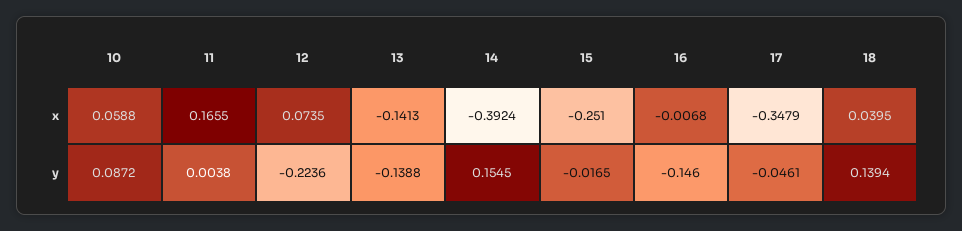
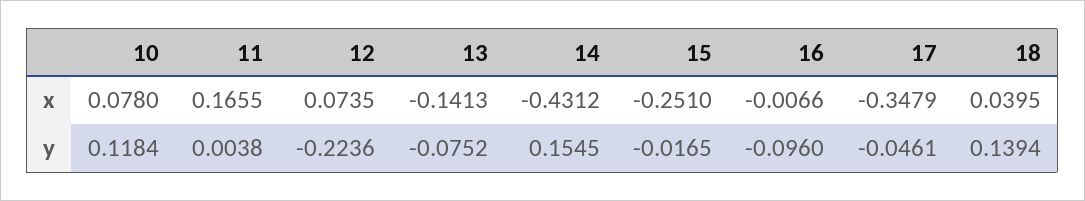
10, x: 0.0588 -> 0.078
14, x: -0.3924 -> -0.4312
16, x: -0.0068 -> -0.0066
10, y: 0.0872 -> 0.1184
13, y: -0.1388 -> -0.0752
16, y: -0.146 -> -0.096

